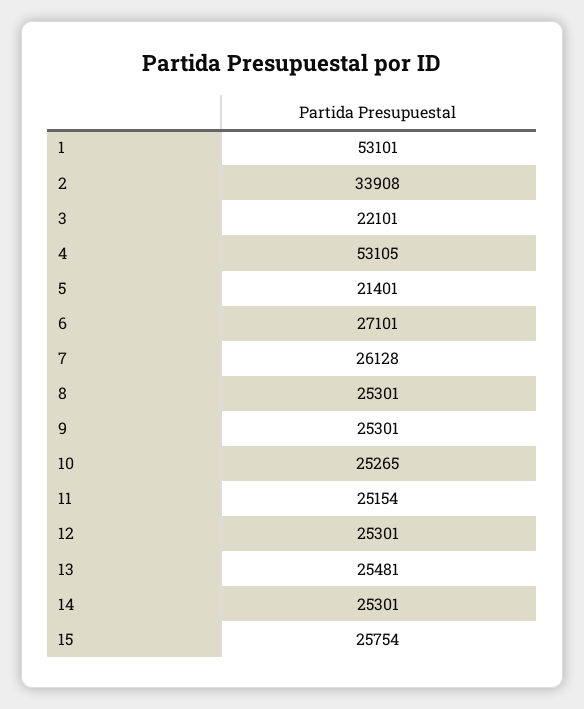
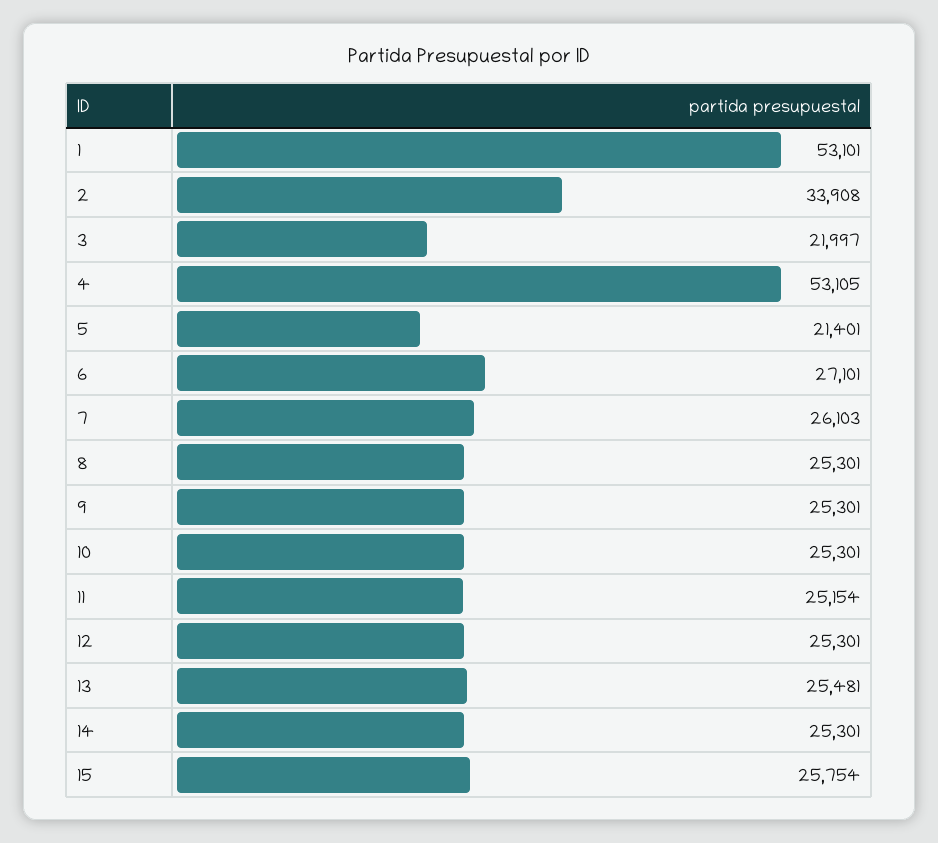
3: 22101 -> 21997
7: 26128 -> 26103
10: 25265 -> 25301

